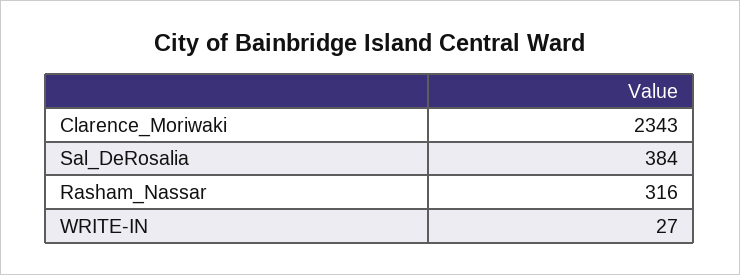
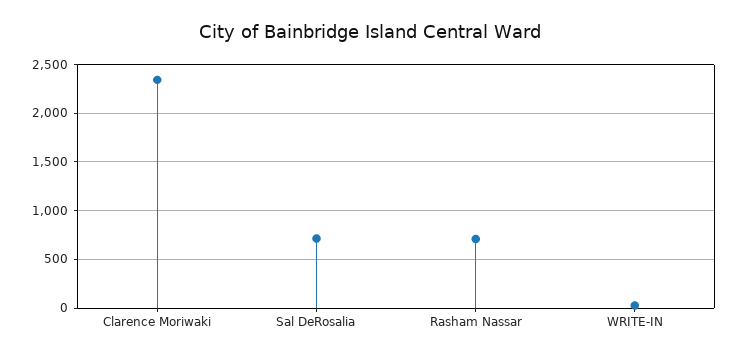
Sal_DeRosalia: 384 -> 700
Rasham_Nassar: 316 -> 700

